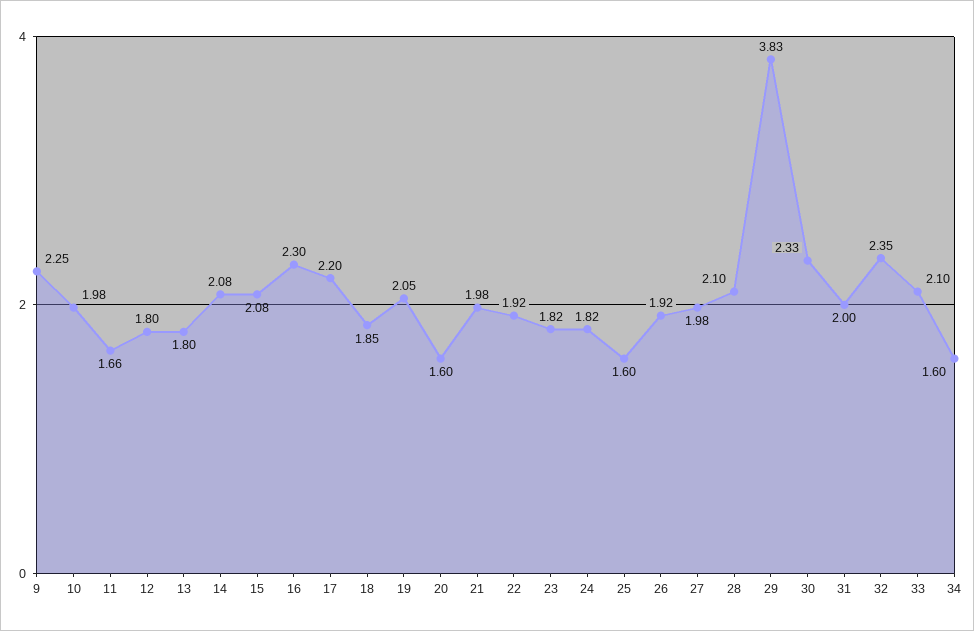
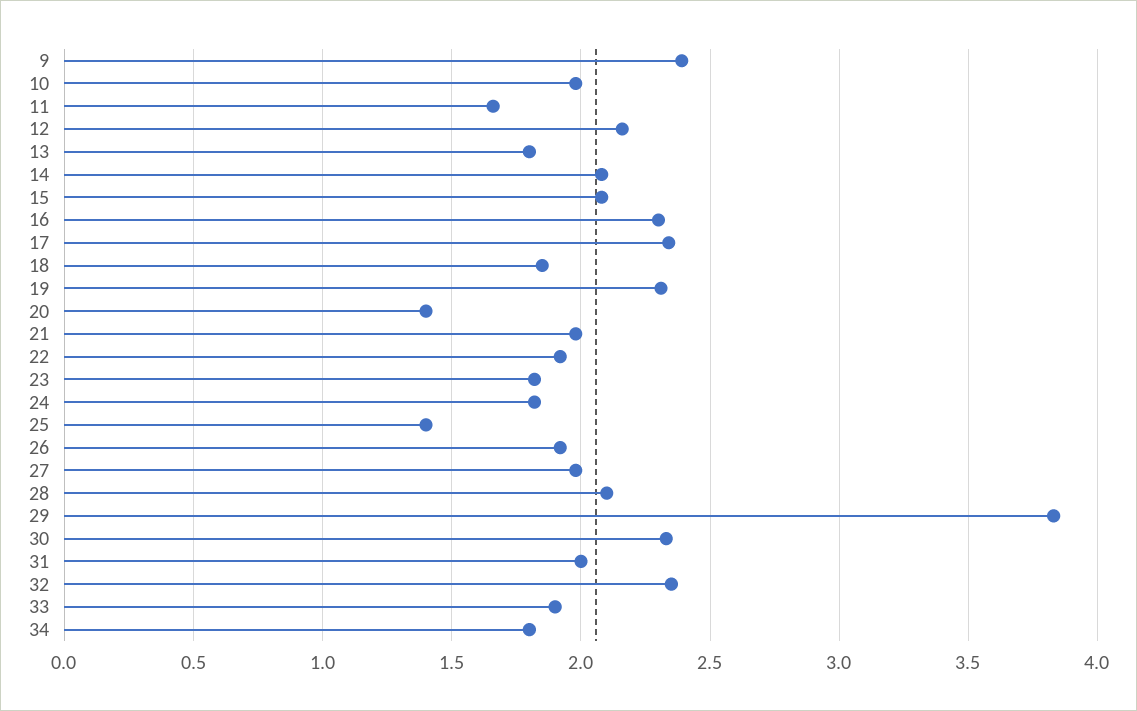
9: 2.25 -> 2.4
12: 1.8 -> 2.15
17: 2.2 -> 2.35
19: 2.05 -> 2.3
20: 1.6 -> 1.4
25: 1.6 -> 1.4
33: 2.1 -> 1.9
34: 1.6 -> 1.8

